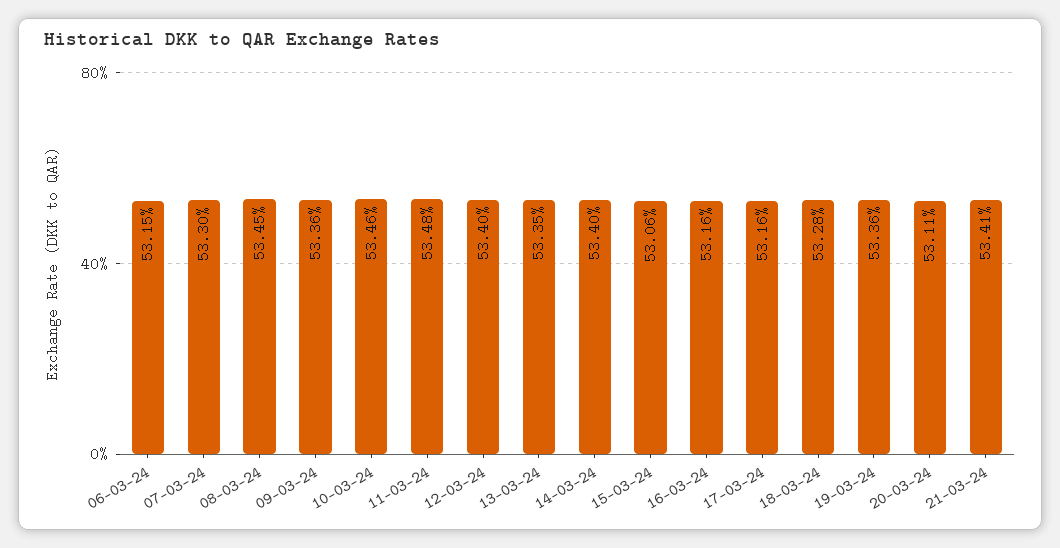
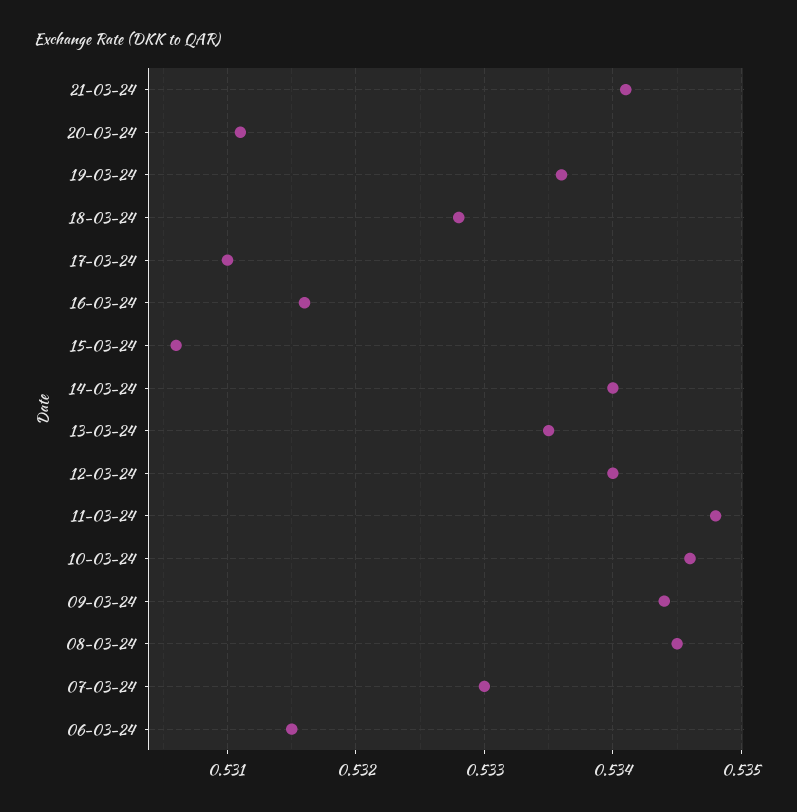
09-03-24: 0.5336 -> 0.5344
17-03-24: 0.5316 -> 0.531

